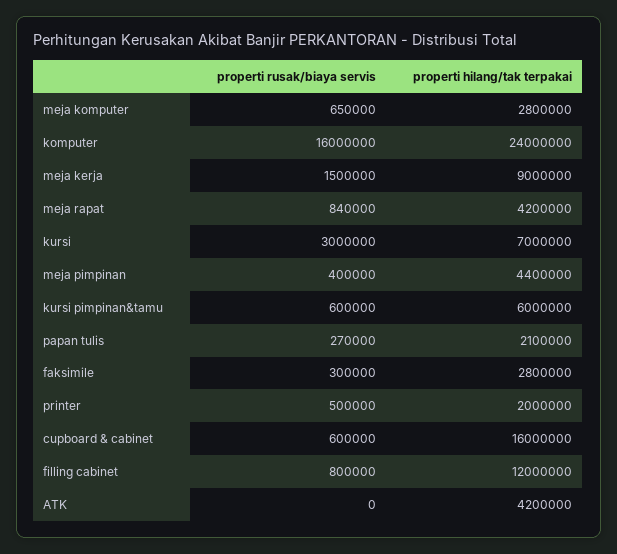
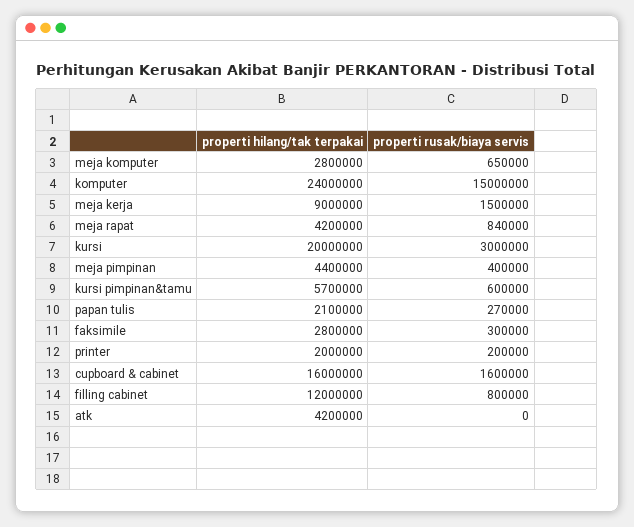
properti rusak/biaya servis, komputer: 16000000 -> 15000000
properti hilang/tak terpakai, kursi: 7000000 -> 20000000
properti hilang/tak terpakai, kursi pimpinan&tamu: 6000000 -> 5700000
properti rusak/biaya servis, printer: 500000 -> 200000
properti rusak/biaya servis, cupboard & cabinet: 600000 -> 1600000

